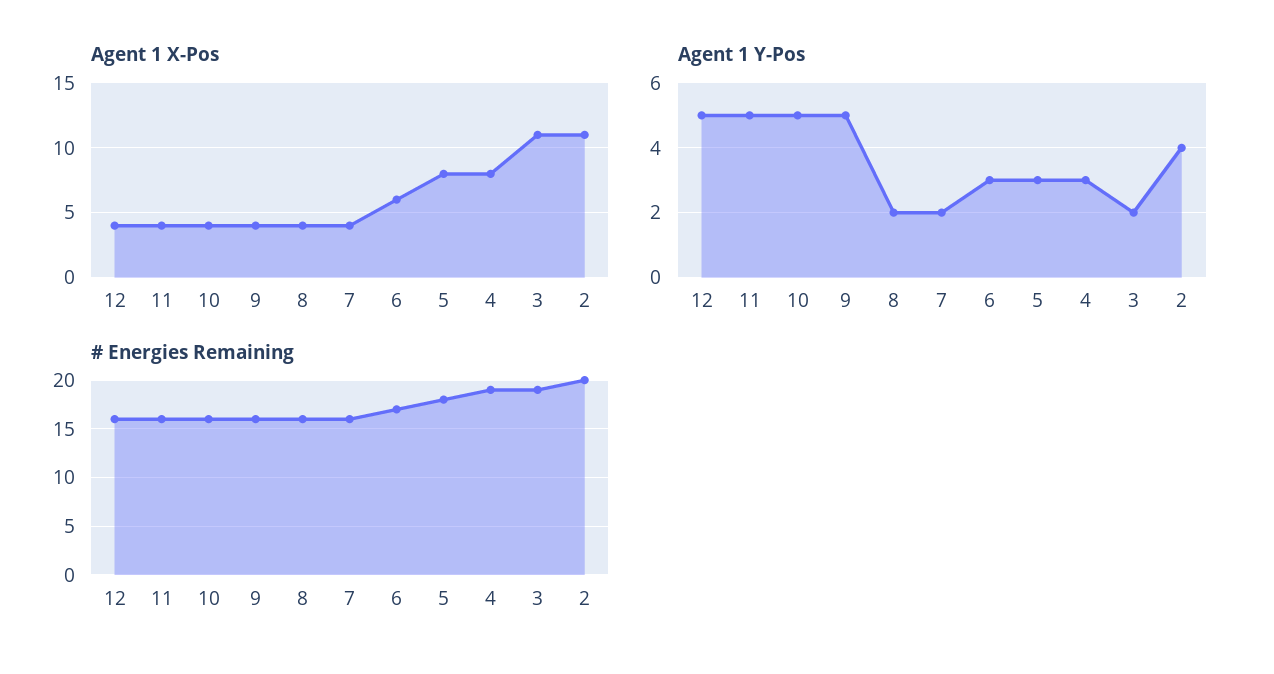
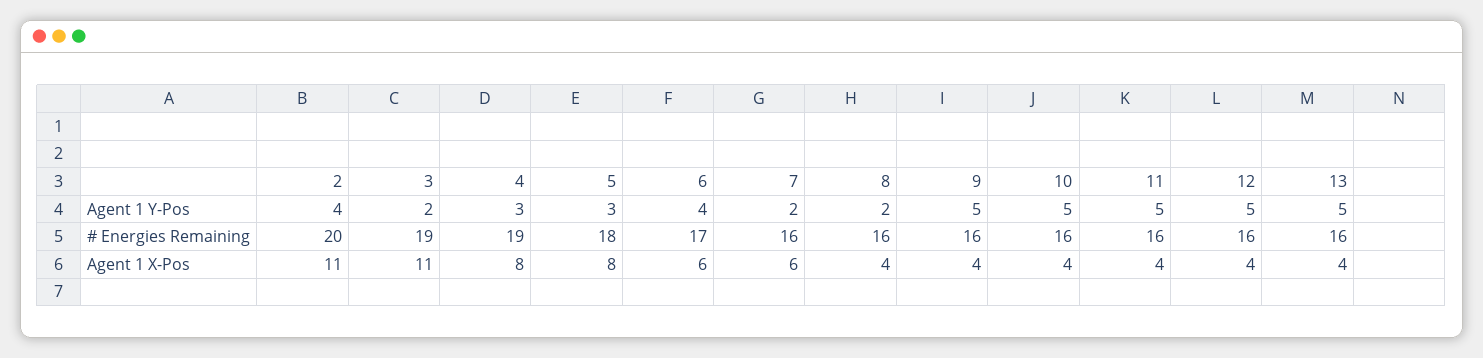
Agent 1 X-Pos, 7: 4 -> 6
Agent 1 Y-Pos, 6: 3 -> 4
Agent 1 Y-Pos, 13: none -> 5
# Energies Remaining, 13: none -> 16
Agent 1 X-Pos, 13: none -> 4

